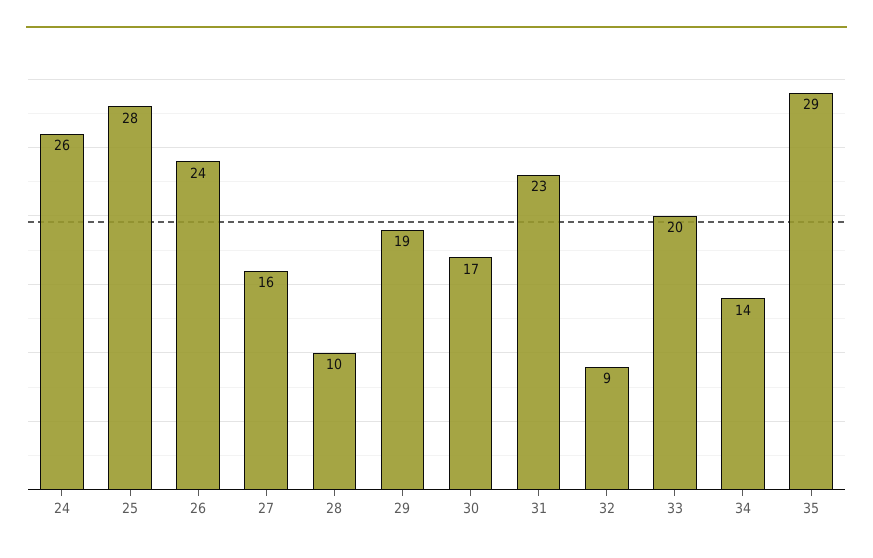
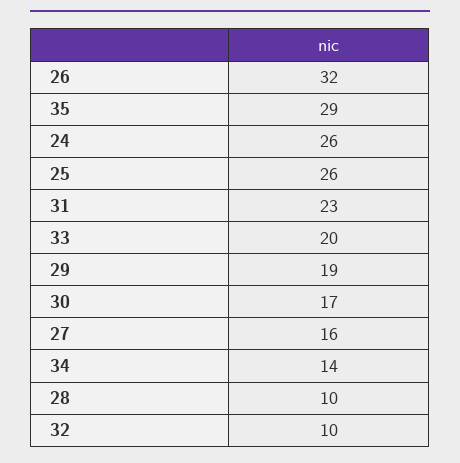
25: 28 -> 26
26: 24 -> 32
32: 9 -> 10

